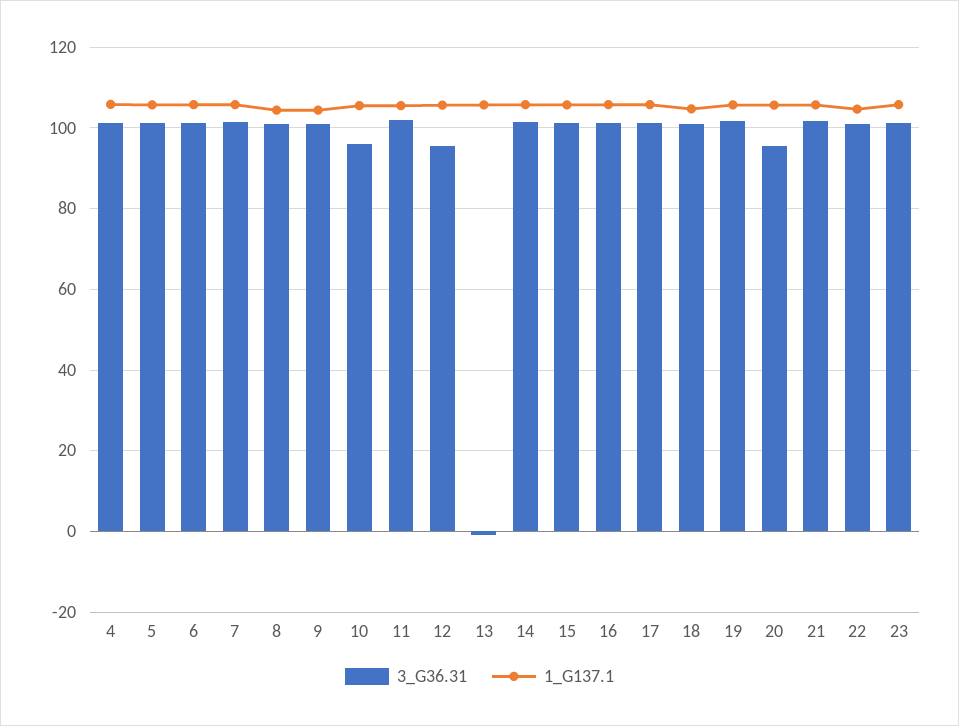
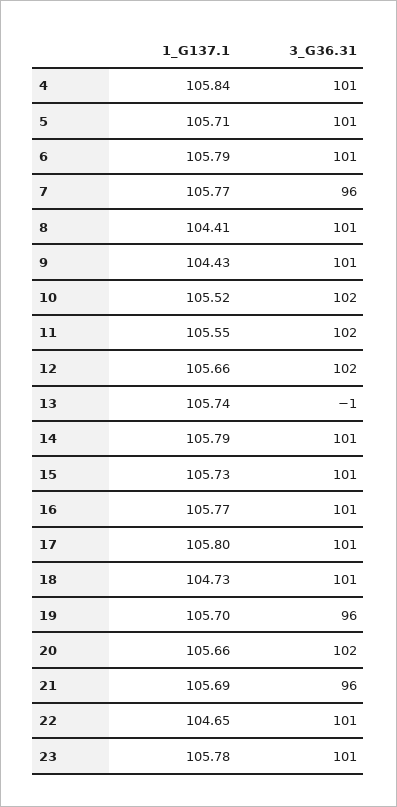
3_G36.31, 7: 102 -> 96
3_G36.31, 10: 96 -> 102
3_G36.31, 12: 96 -> 102
3_G36.31, 19: 102 -> 96
3_G36.31, 20: 96 -> 102
3_G36.31, 21: 102 -> 96

